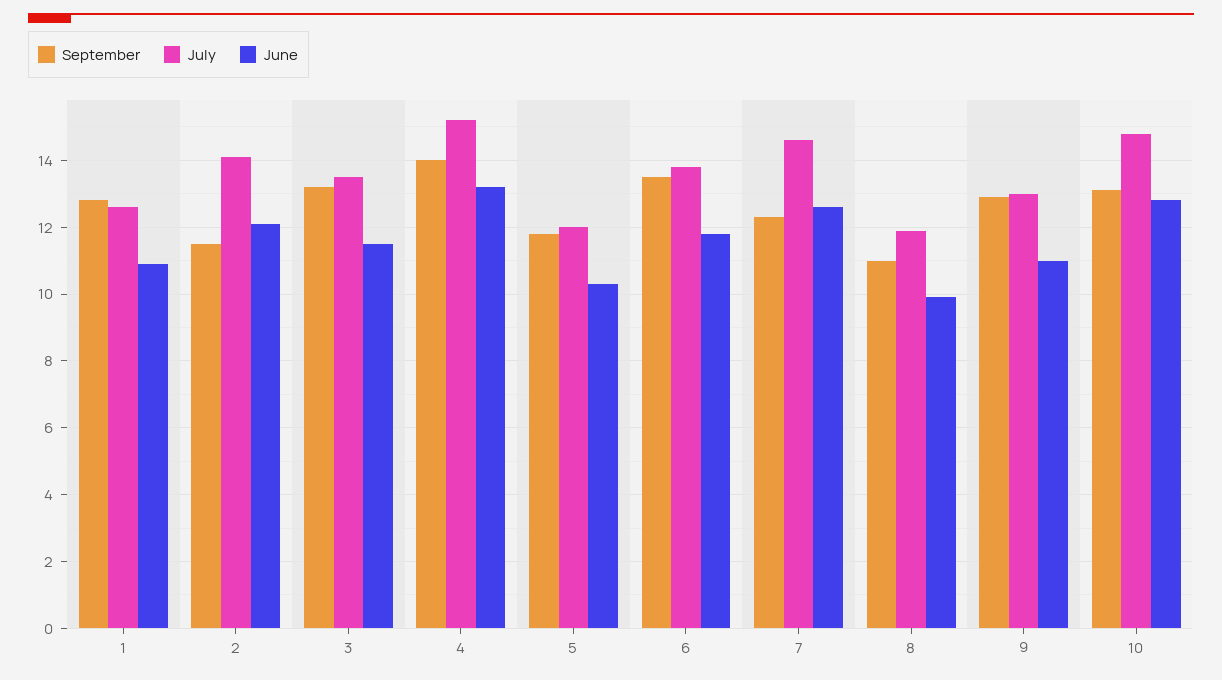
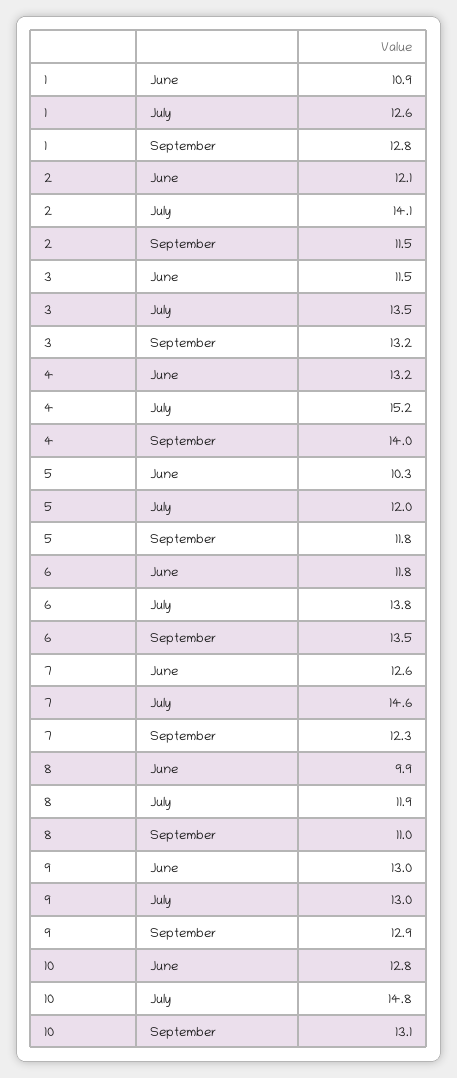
June, 9: 11 -> 13

